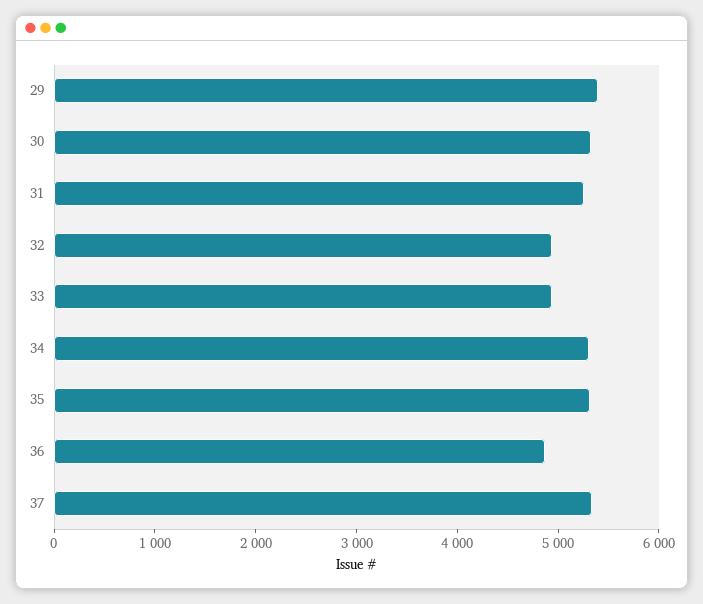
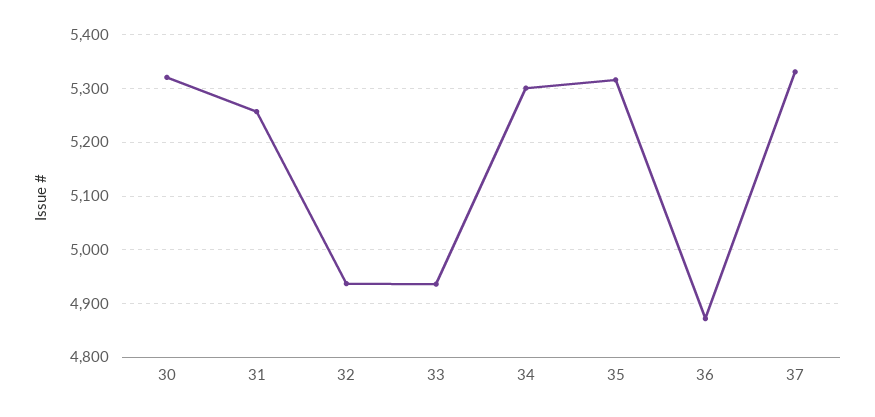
29: 5400 -> none

